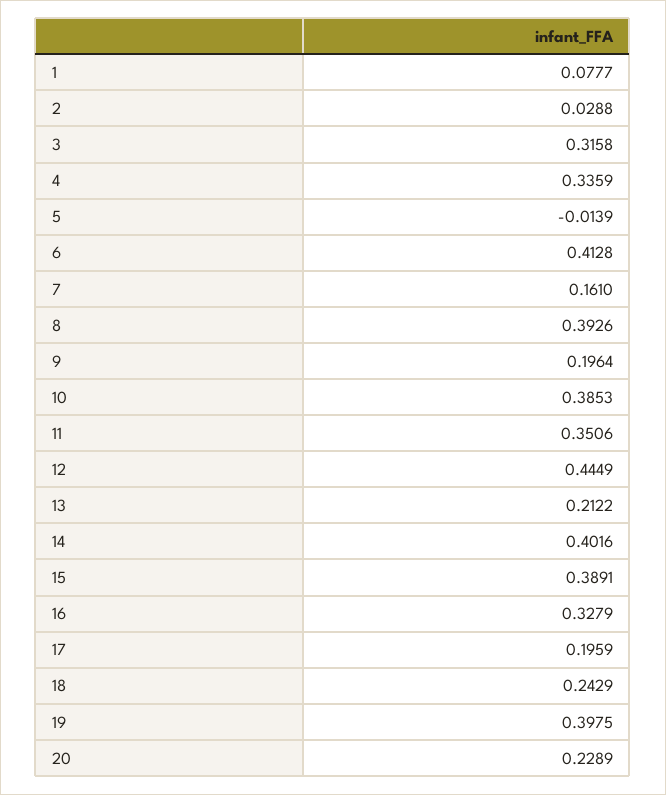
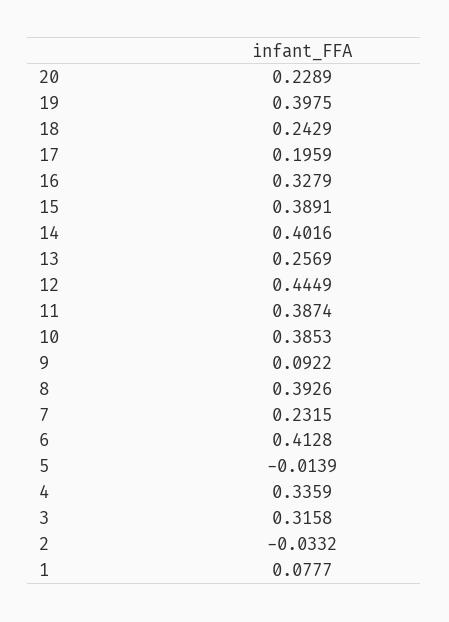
2: 0.0288 -> -0.0332
7: 0.161 -> 0.2315
9: 0.1964 -> 0.0922
11: 0.3506 -> 0.3874
13: 0.2122 -> 0.2569

